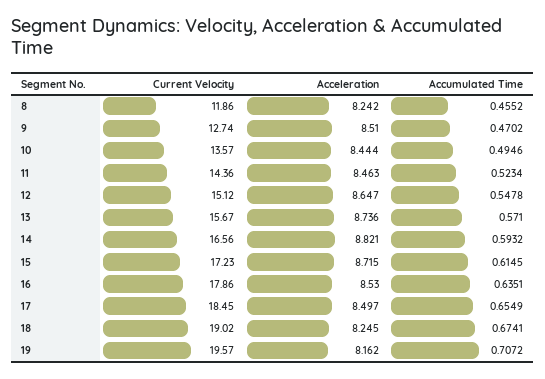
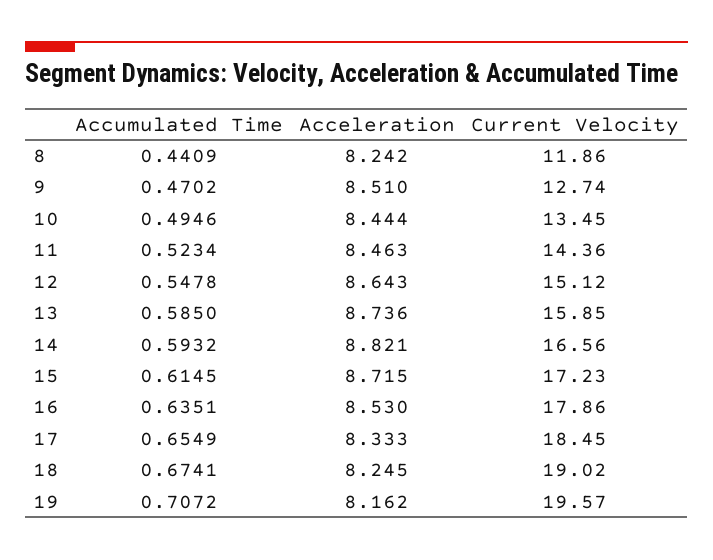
Accumulated Time, 8: 0.4552 -> 0.4409
Current Velocity, 10: 13.57 -> 13.45
Acceleration, 12: 8.647 -> 8.643
Current Velocity, 13: 15.67 -> 15.85
Accumulated Time, 13: 0.571 -> 0.585
Acceleration, 17: 8.497 -> 8.333

